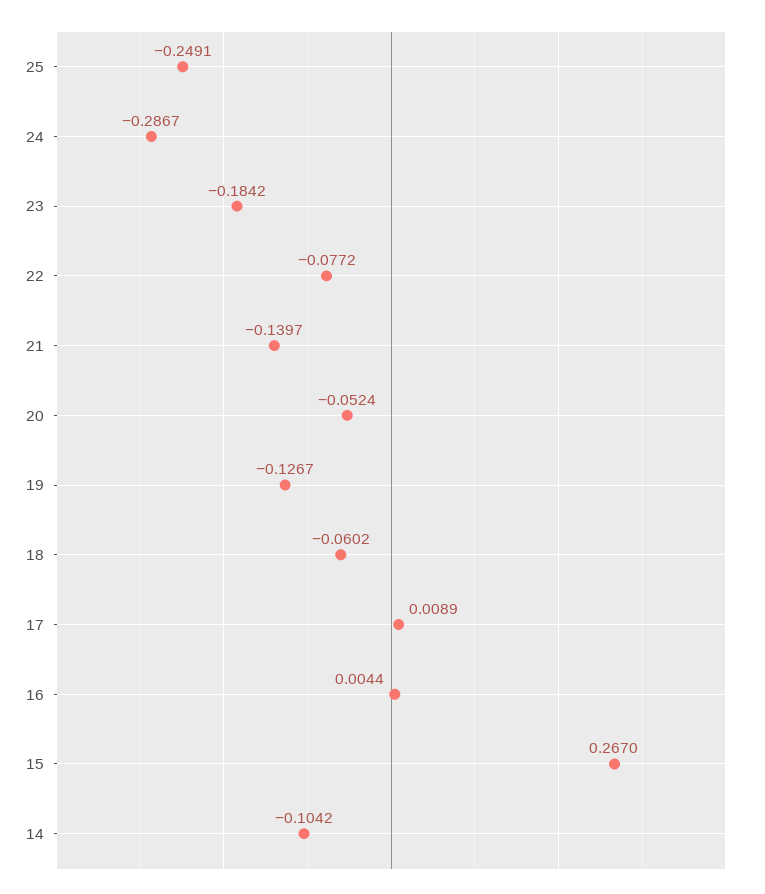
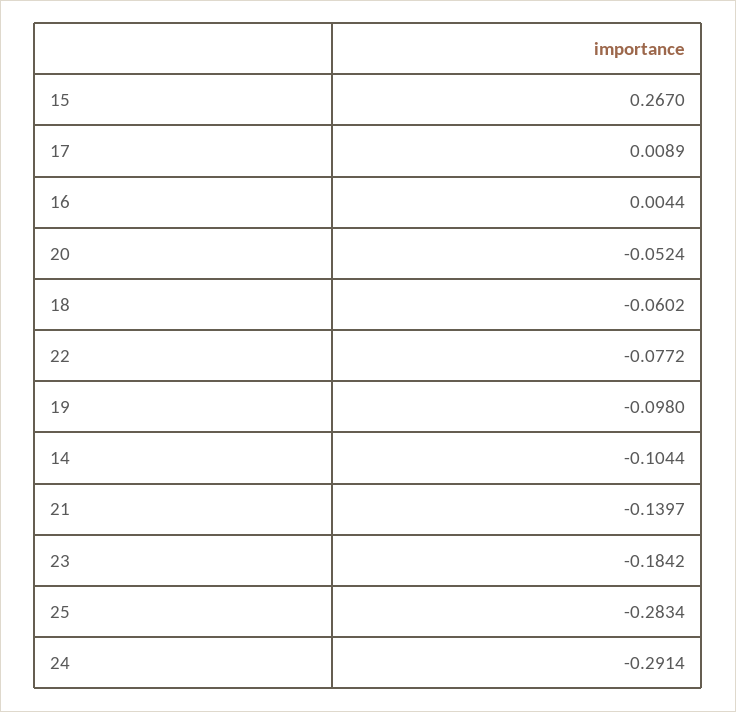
25: -0.2491 -> -0.2834
24: -0.2867 -> -0.2914
19: -0.1267 -> -0.098
14: -0.1042 -> -0.1044

